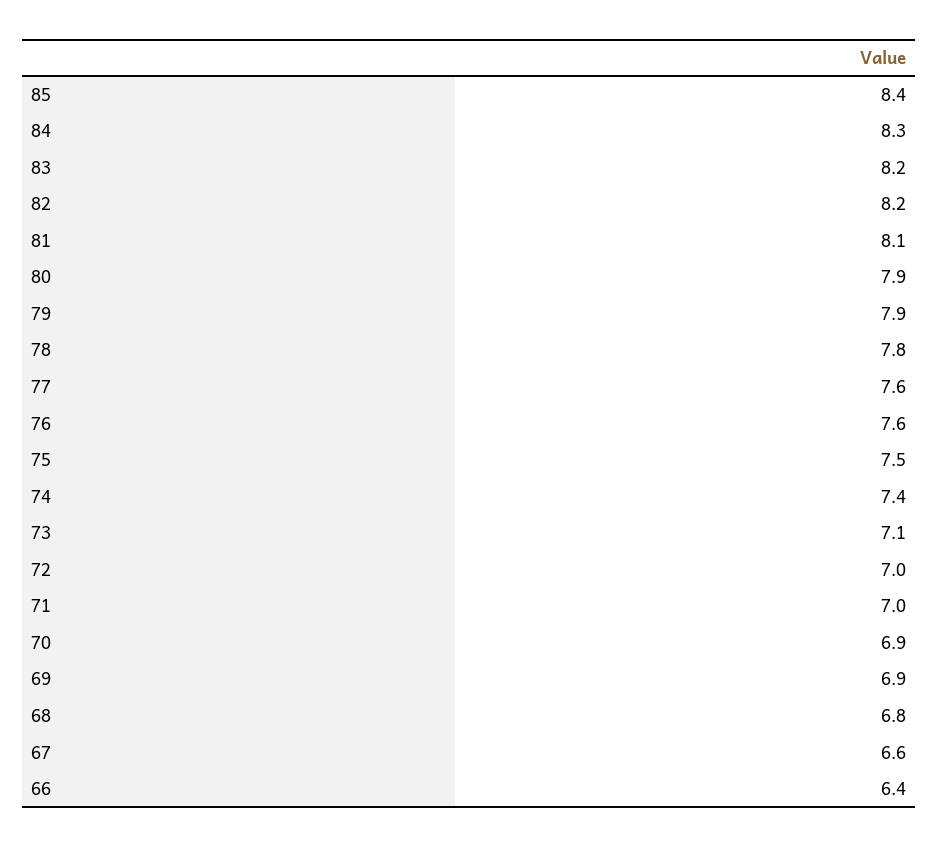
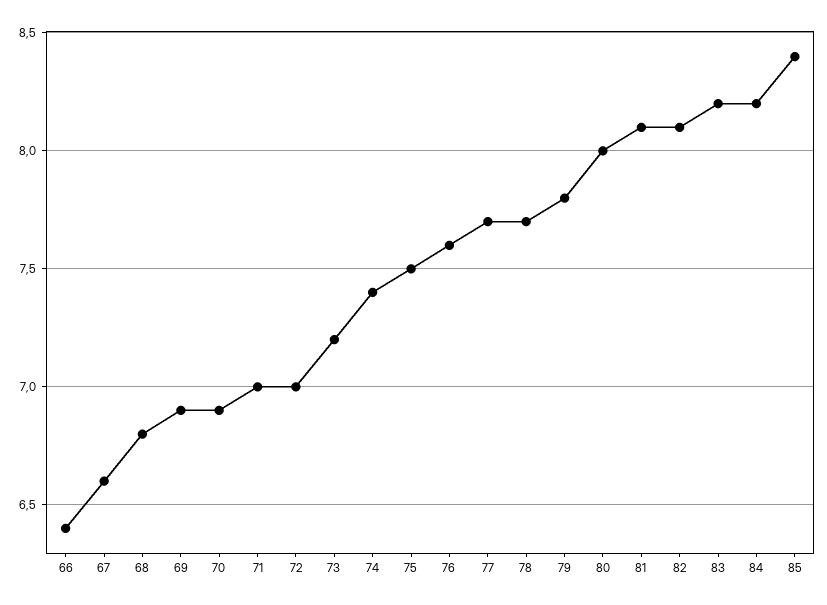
84: 8.3 -> 8.2
82: 8.2 -> 8.1
80: 7.9 -> 8
79: 7.9 -> 7.8
78: 7.8 -> 7.7
77: 7.6 -> 7.7
73: 7.1 -> 7.2

